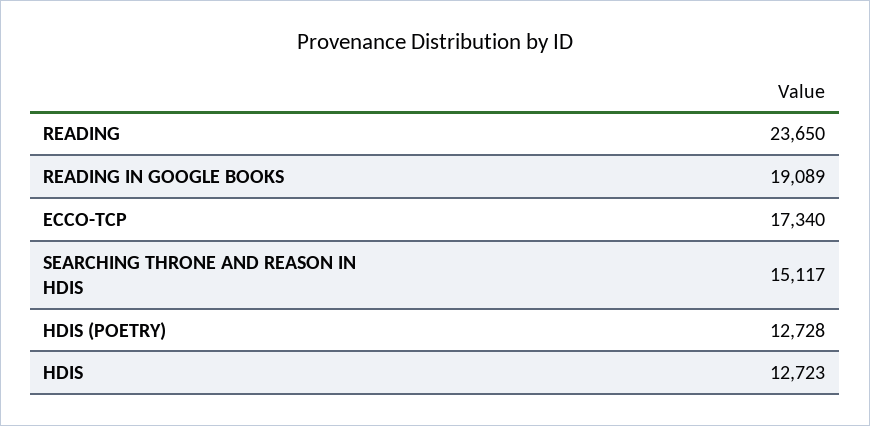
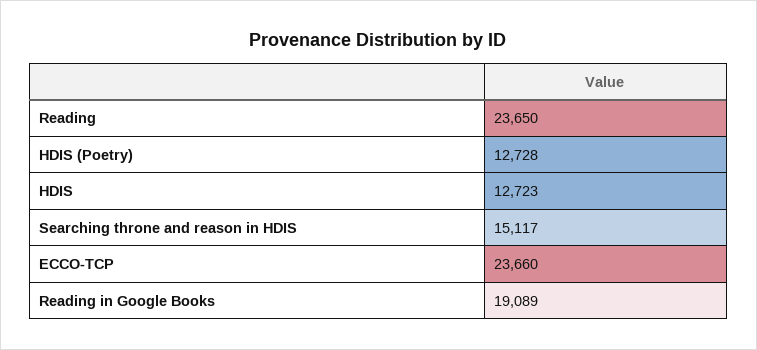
ECCO-TCP: 17340 -> 23660

